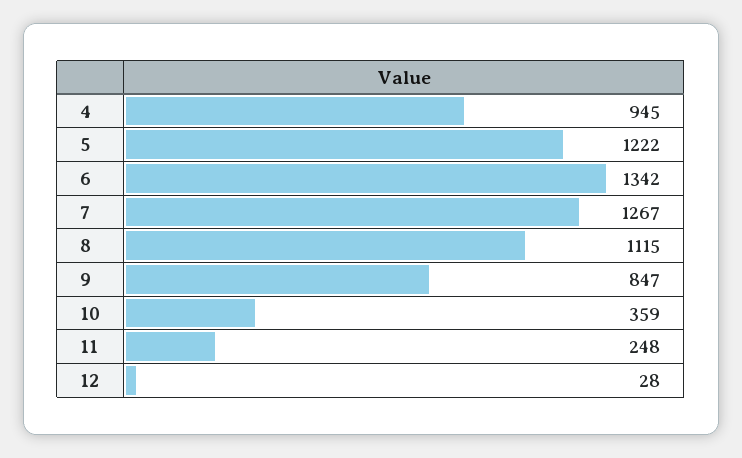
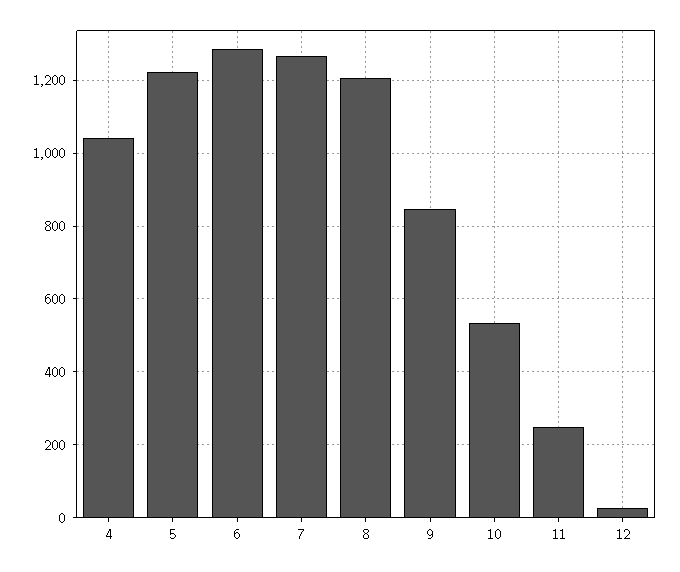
4: 945 -> 1040
6: 1342 -> 1280
8: 1115 -> 1200
10: 359 -> 540

